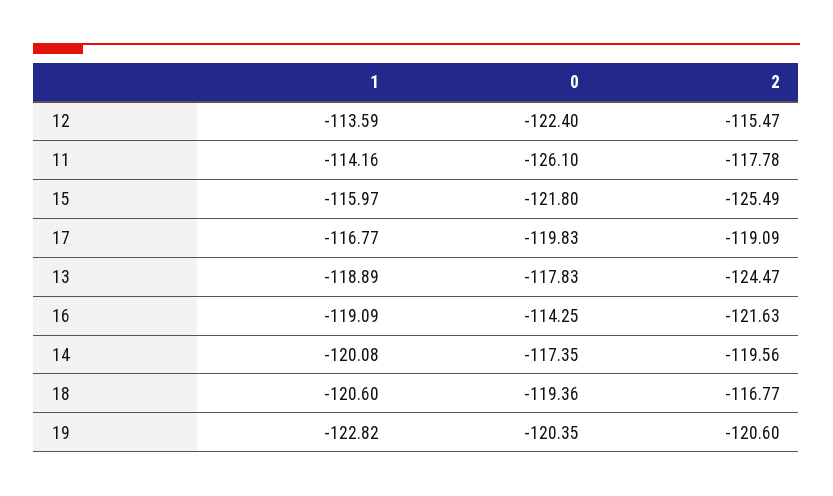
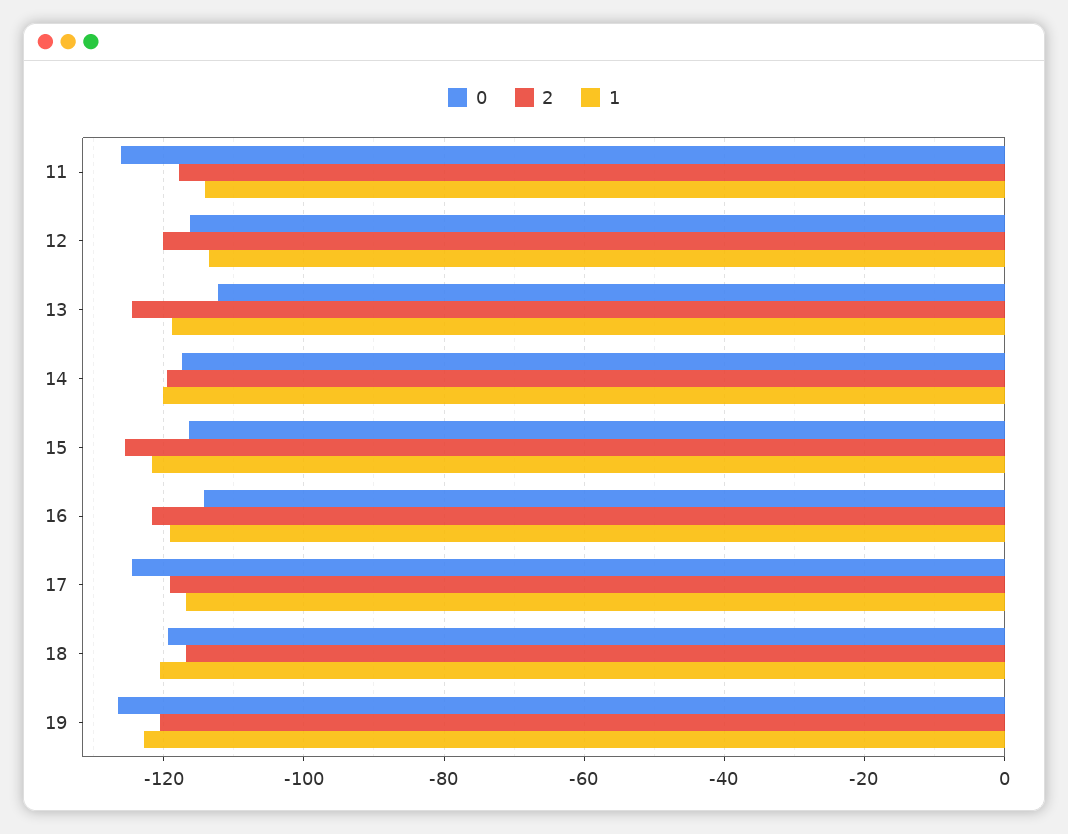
0, 12: -122.4 -> -116
2, 12: -115.47 -> -120
1, 15: -115.97 -> -122
0, 15: -121.8 -> -116
0, 17: -119.83 -> -124
0, 13: -117.83 -> -112
0, 19: -120.35 -> -126

